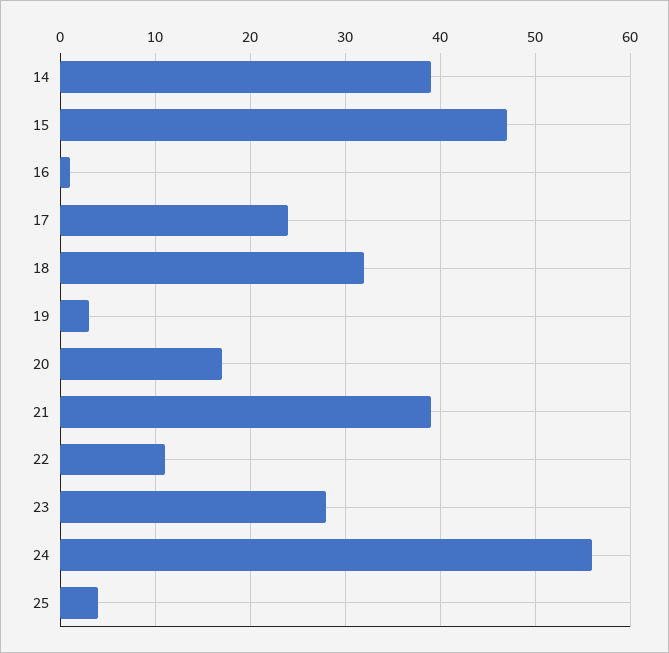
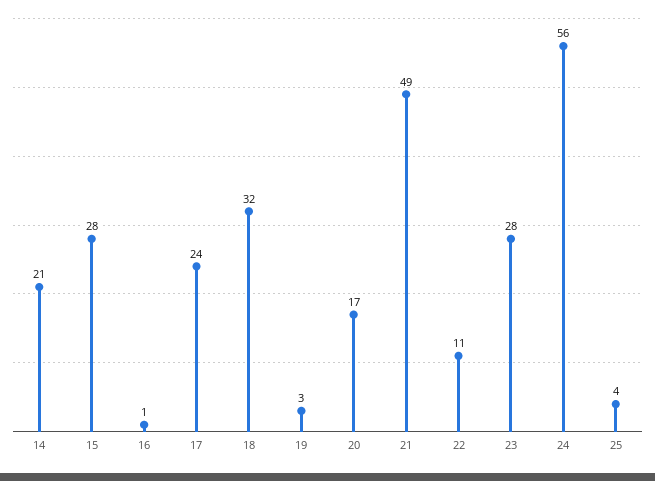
14: 39 -> 21
15: 47 -> 28
21: 39 -> 49

